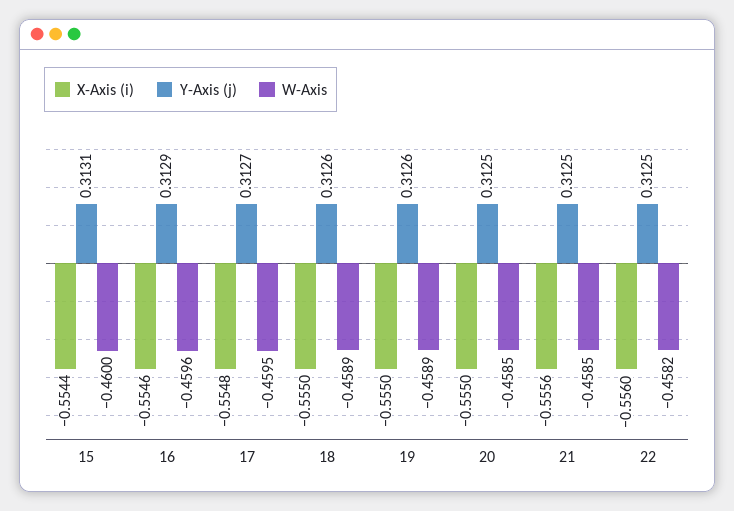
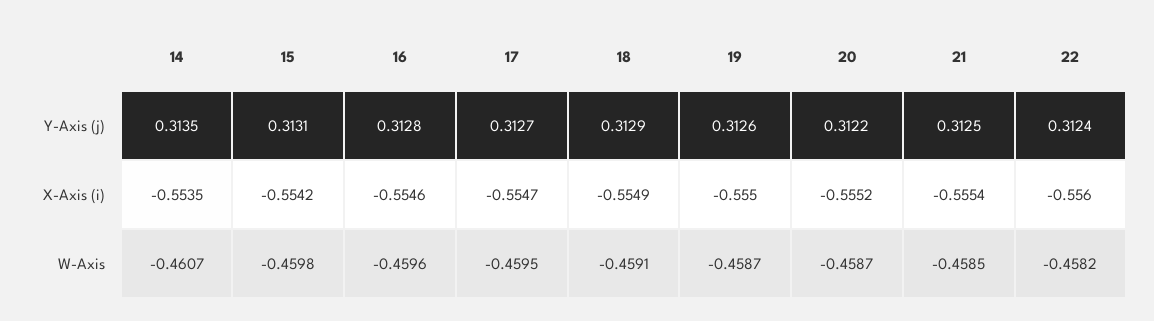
X-Axis (i), 15: -0.5544 -> -0.5542
W-Axis, 15: -0.46 -> -0.4598
Y-Axis (j), 16: 0.3129 -> 0.3128
X-Axis (i), 17: -0.5548 -> -0.5547
X-Axis (i), 18: -0.555 -> -0.5549
Y-Axis (j), 18: 0.3126 -> 0.3129
W-Axis, 18: -0.4589 -> -0.4591
W-Axis, 19: -0.4589 -> -0.4587
X-Axis (i), 20: -0.555 -> -0.5552
Y-Axis (j), 20: 0.3125 -> 0.3122
W-Axis, 20: -0.4585 -> -0.4587
X-Axis (i), 21: -0.5556 -> -0.5554
Y-Axis (j), 22: 0.3125 -> 0.3124
Y-Axis (j), 14: none -> 0.3135
X-Axis (i), 14: none -> -0.5535
W-Axis, 14: none -> -0.4607

